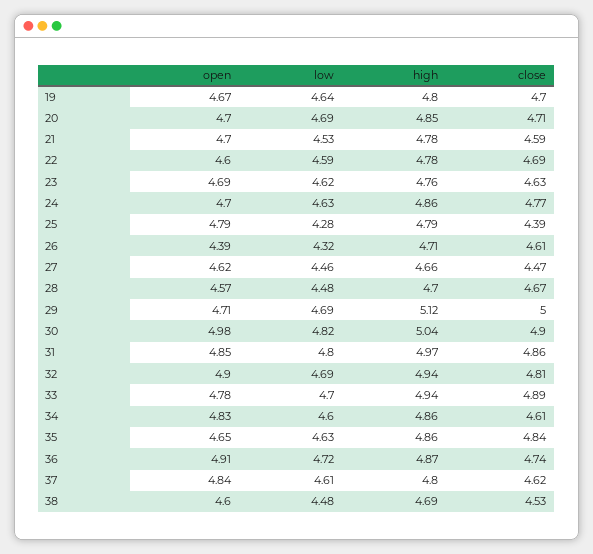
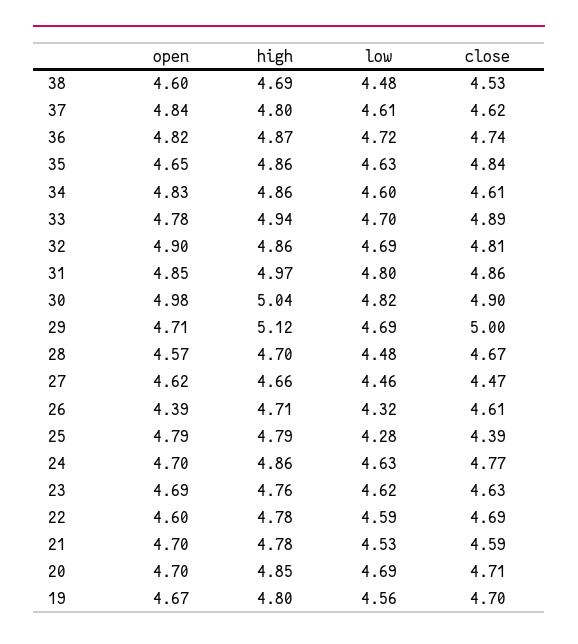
low, 19: 4.64 -> 4.56
high, 32: 4.94 -> 4.86
open, 36: 4.91 -> 4.82

